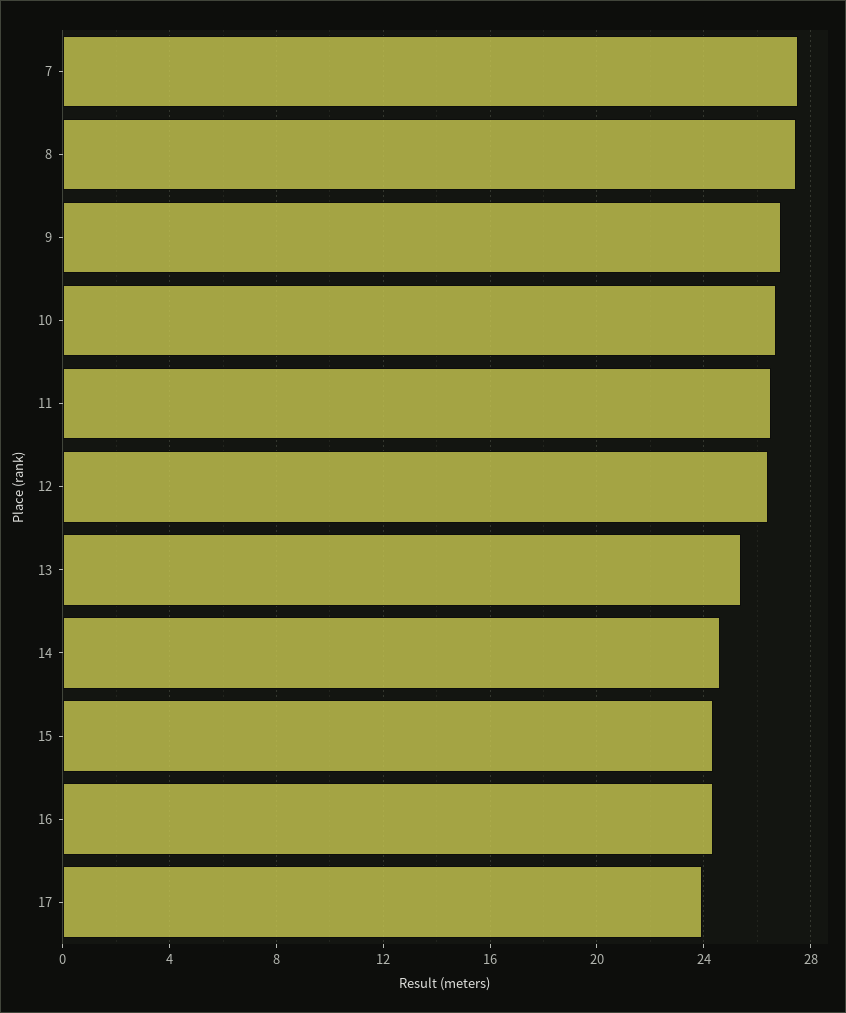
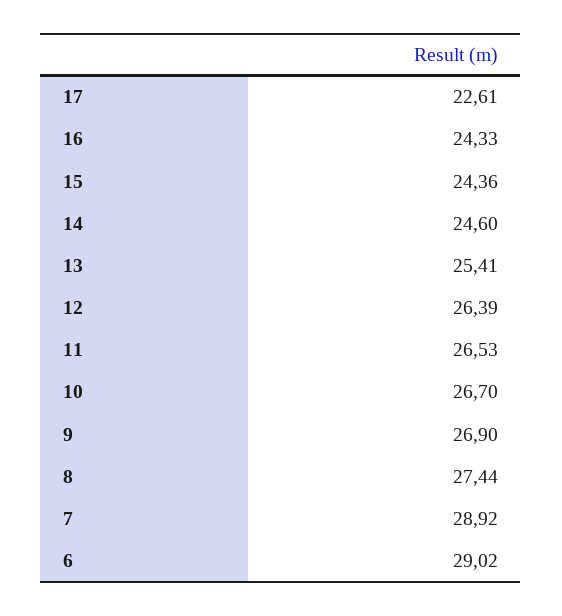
7: 27.5 -> 28.92
17: 24 -> 22.61
6: none -> 29.02

